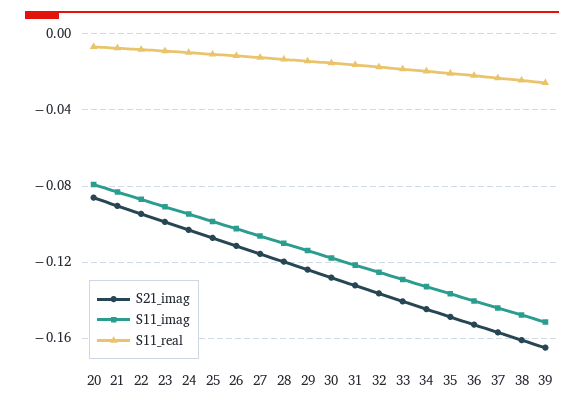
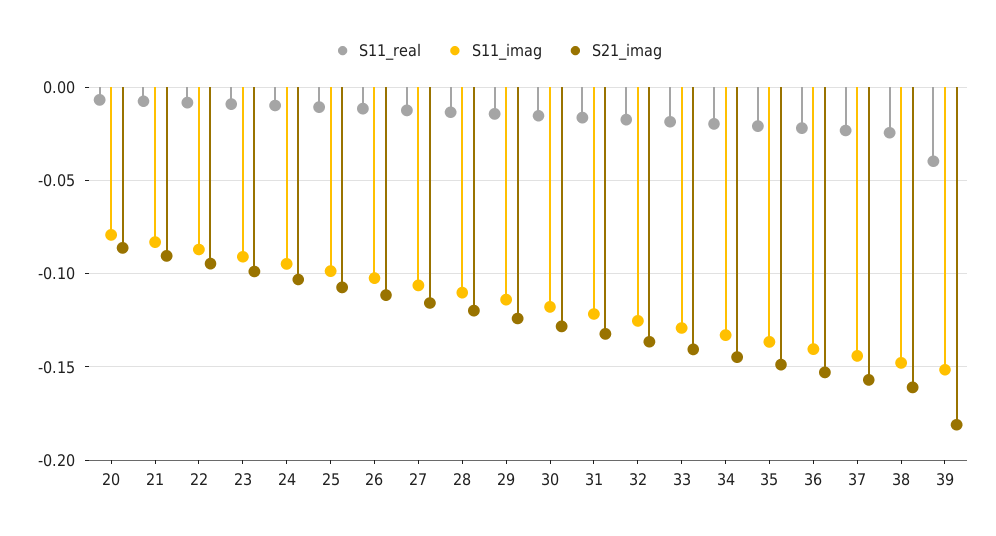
S21_imag, 39: -0.165 -> -0.18
S11_real, 39: -0.025 -> -0.04

